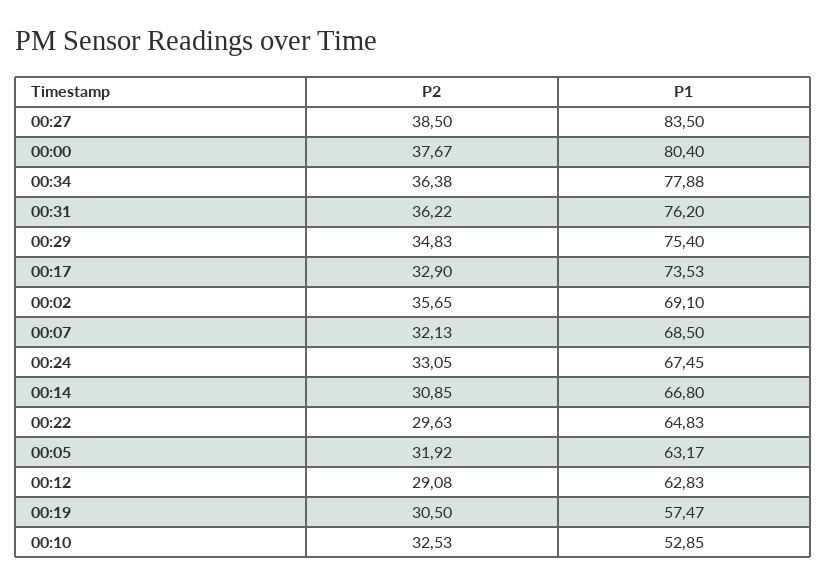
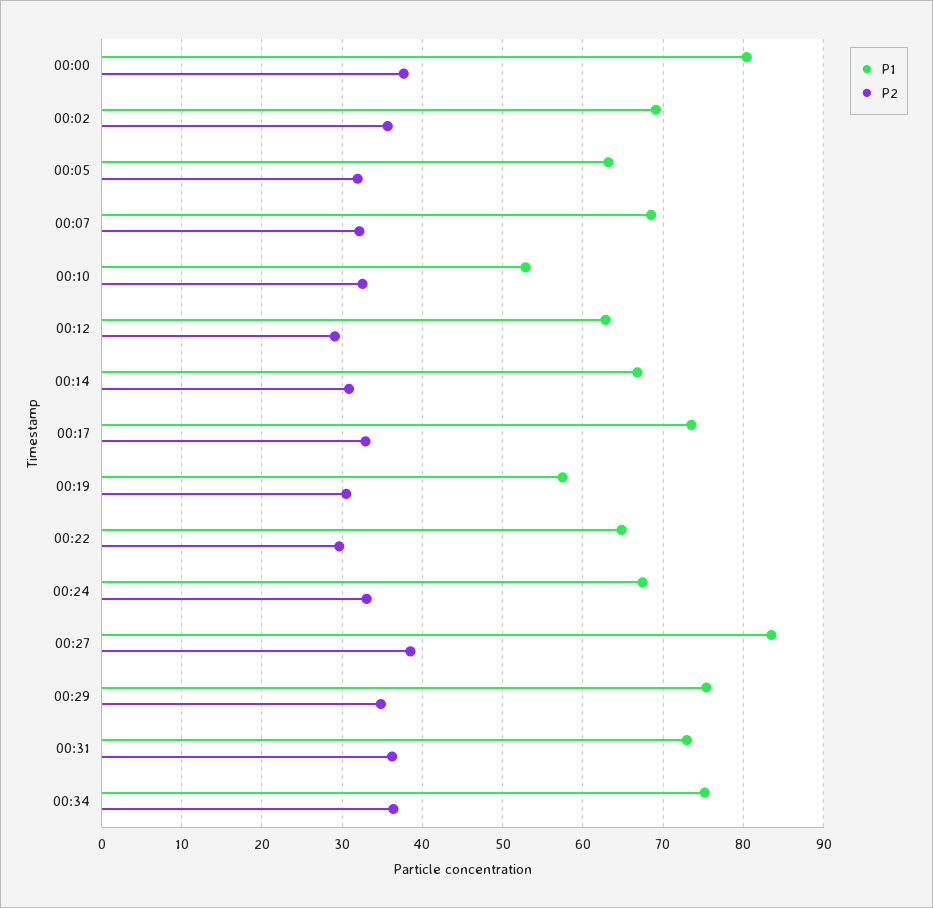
P1, 00:34: 77.88 -> 75
P1, 00:31: 76.2 -> 73

